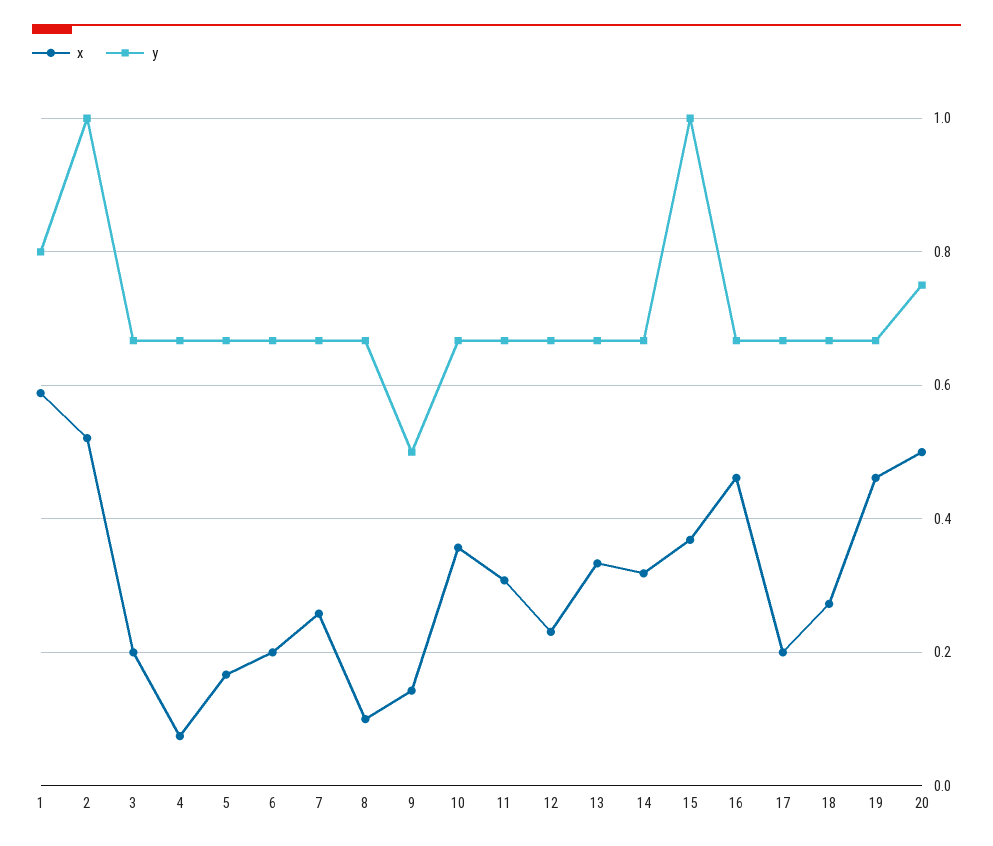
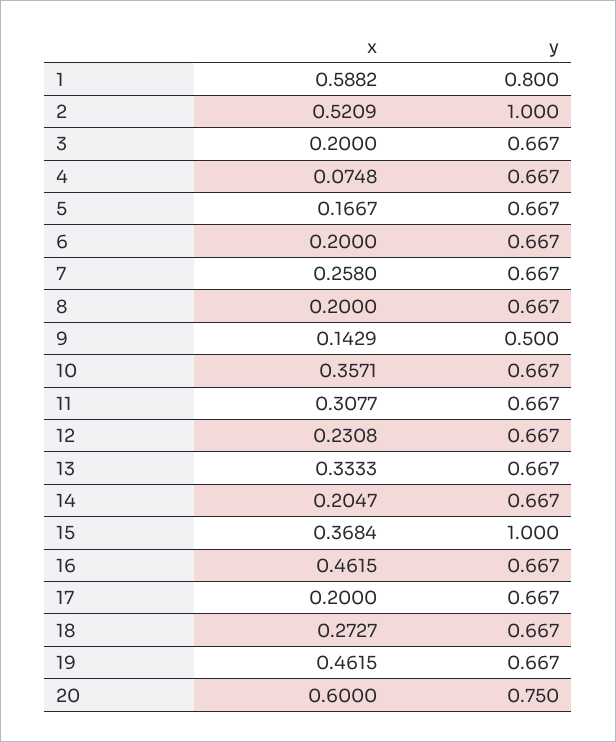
x, 8: 0.1 -> 0.2
x, 14: 0.32 -> 0.2047
x, 20: 0.5 -> 0.6

